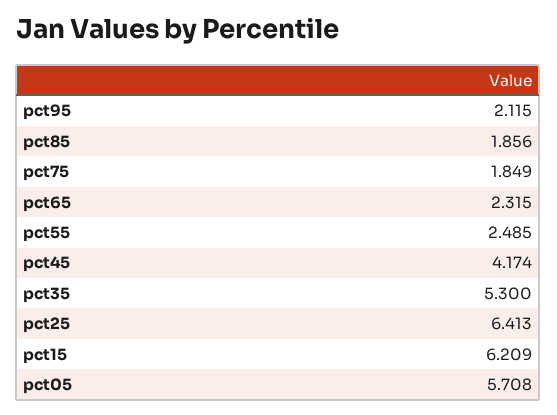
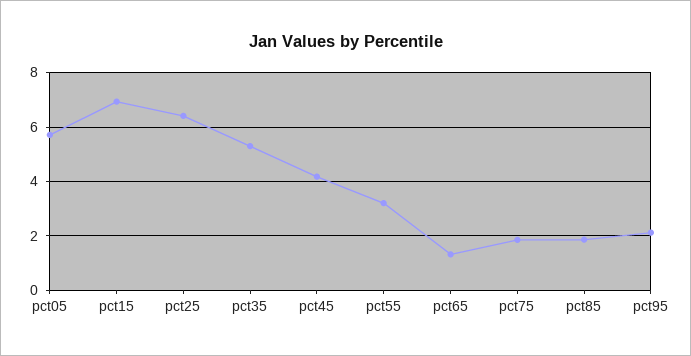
pct65: 2.315 -> 1.25
pct55: 2.485 -> 3.25
pct15: 6.209 -> 7

